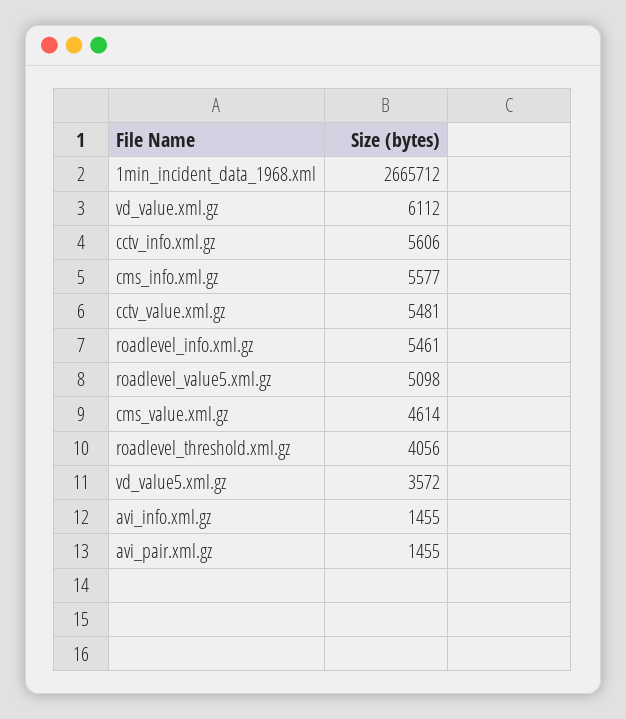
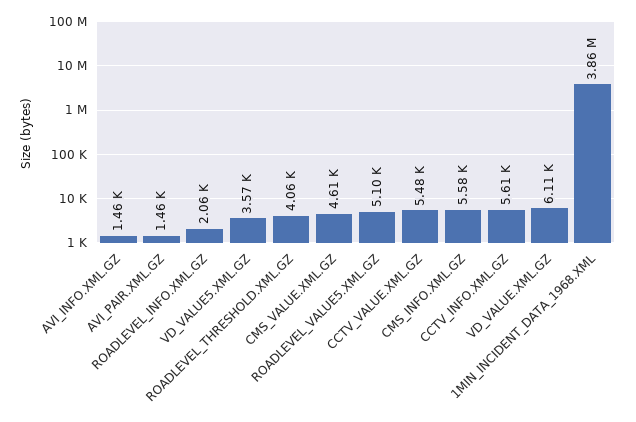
1min_incident_data_1968.xml: 2665712 -> 3860000
roadlevel_info.xml.gz: 5461 -> 2060

